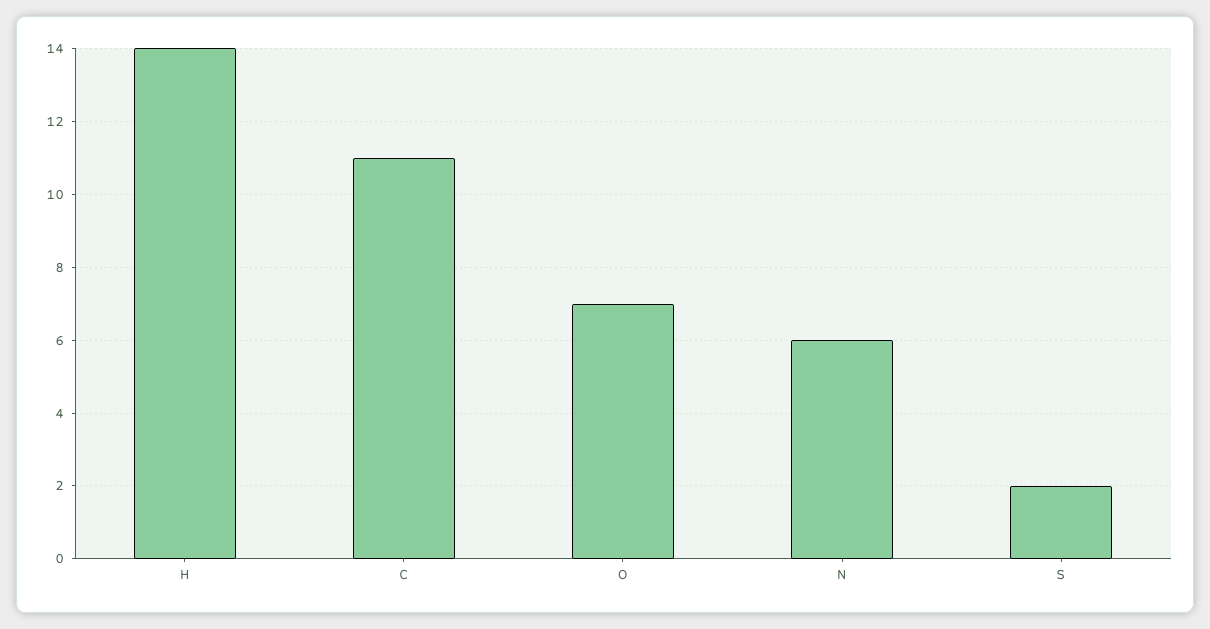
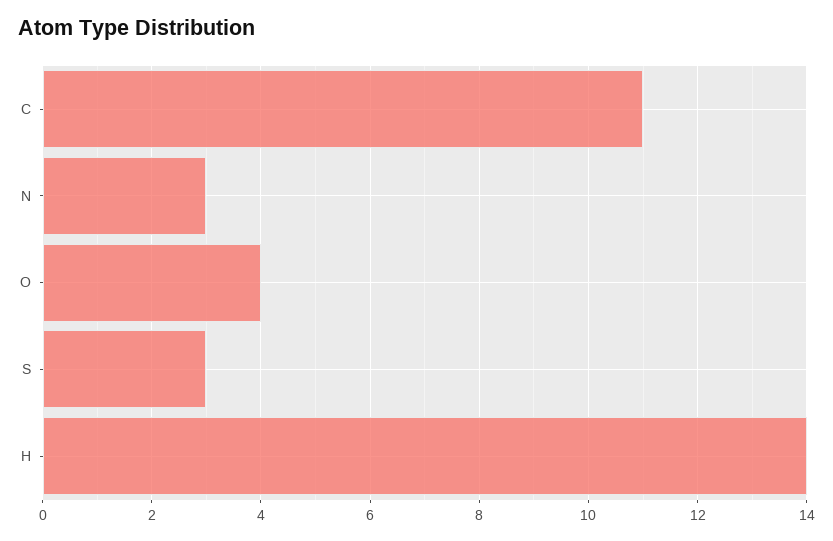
O: 7 -> 4
N: 6 -> 3
S: 2 -> 3

